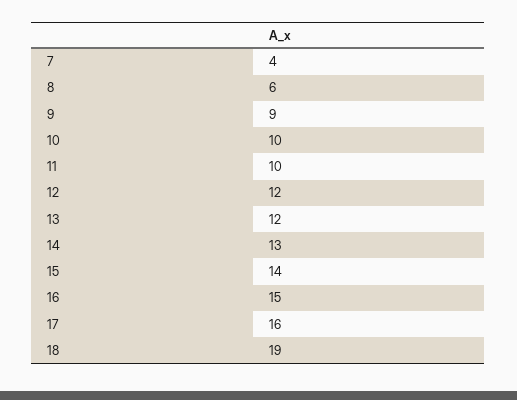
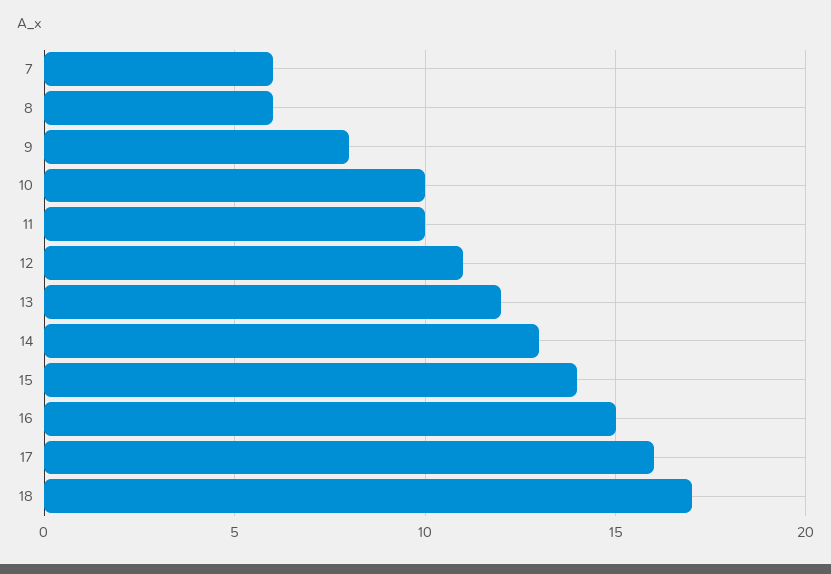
7: 4 -> 6
9: 9 -> 8
12: 12 -> 11
18: 19 -> 17

